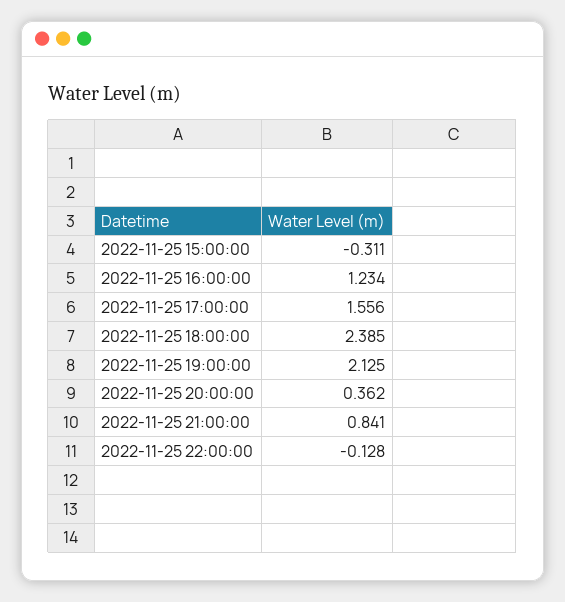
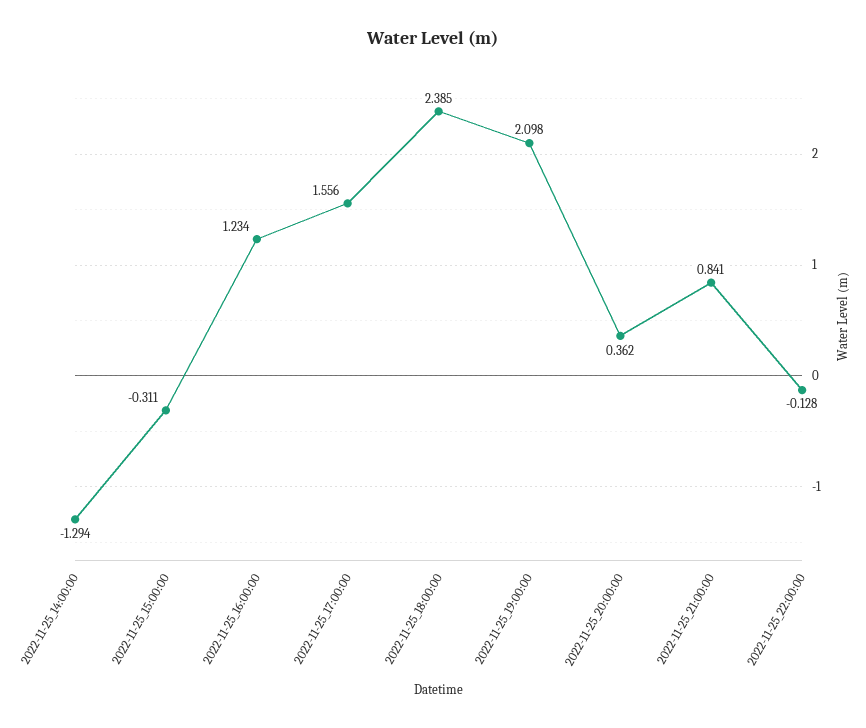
2022-11-25 19:00:00: 2.125 -> 2.098
2022-11-25_14:00:00: none -> -1.294

